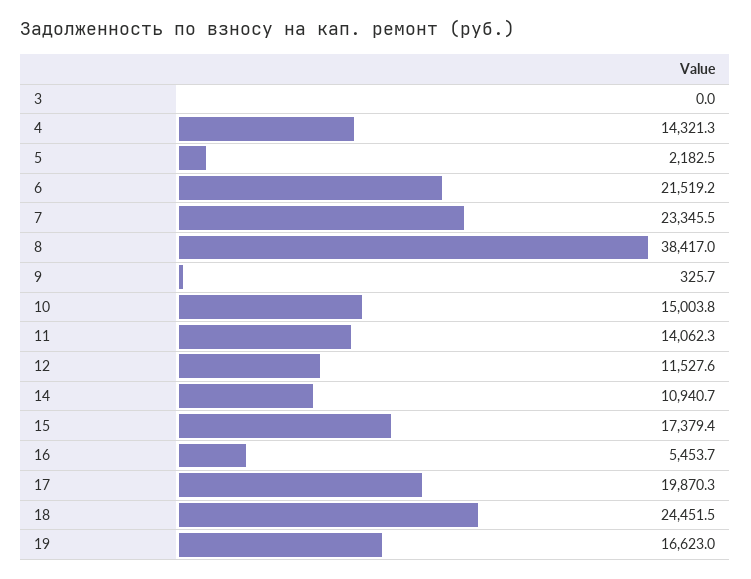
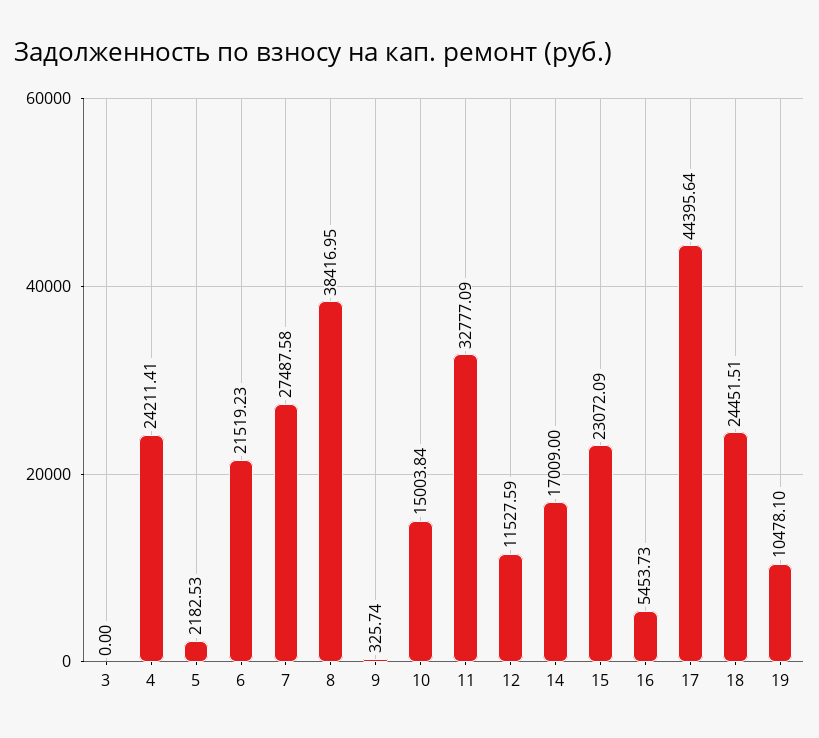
4: 14321.3 -> 24211.41
7: 23345.5 -> 27487.58
11: 14062.3 -> 32777.09
14: 10940.7 -> 17009
15: 17379.4 -> 23072.09
17: 19870.3 -> 44395.64
19: 16623 -> 10478.1

